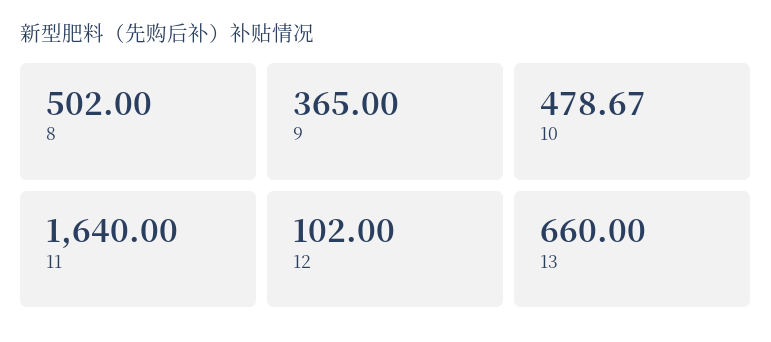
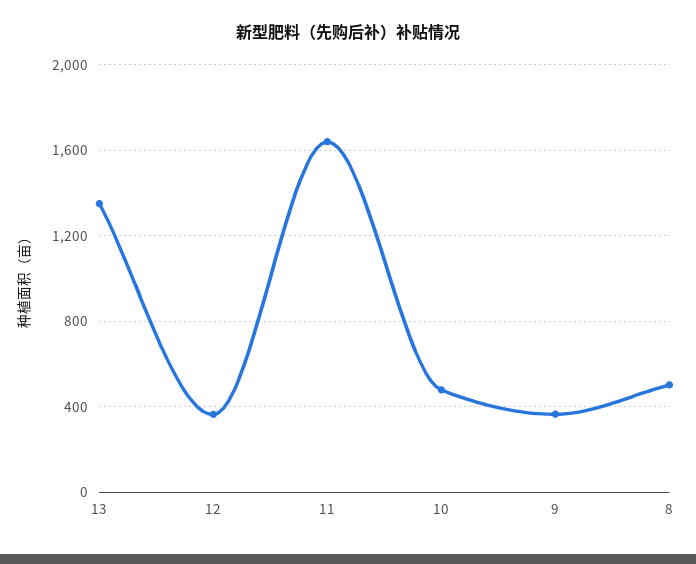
12: 102 -> 350
13: 660 -> 1350

